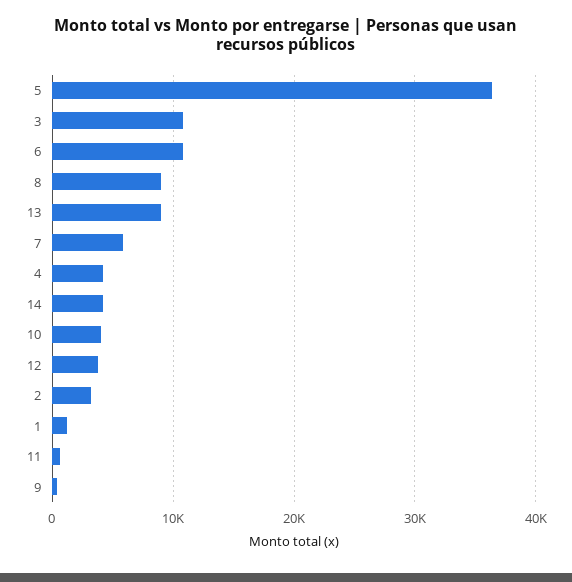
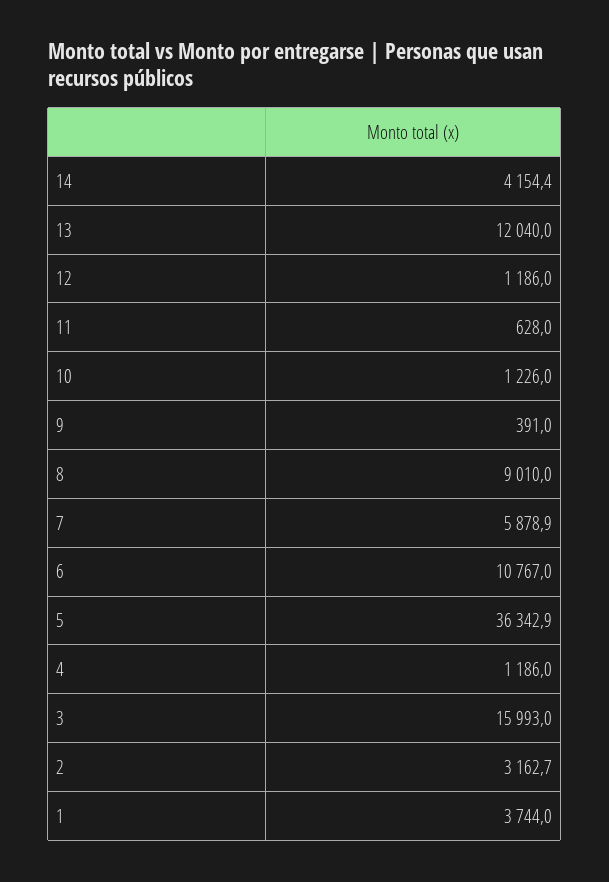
3: 11000 -> 15993
13: 9000 -> 12040
4: 4000 -> 1186
10: 4000 -> 1226
12: 4000 -> 1186
1: 1000 -> 3744

